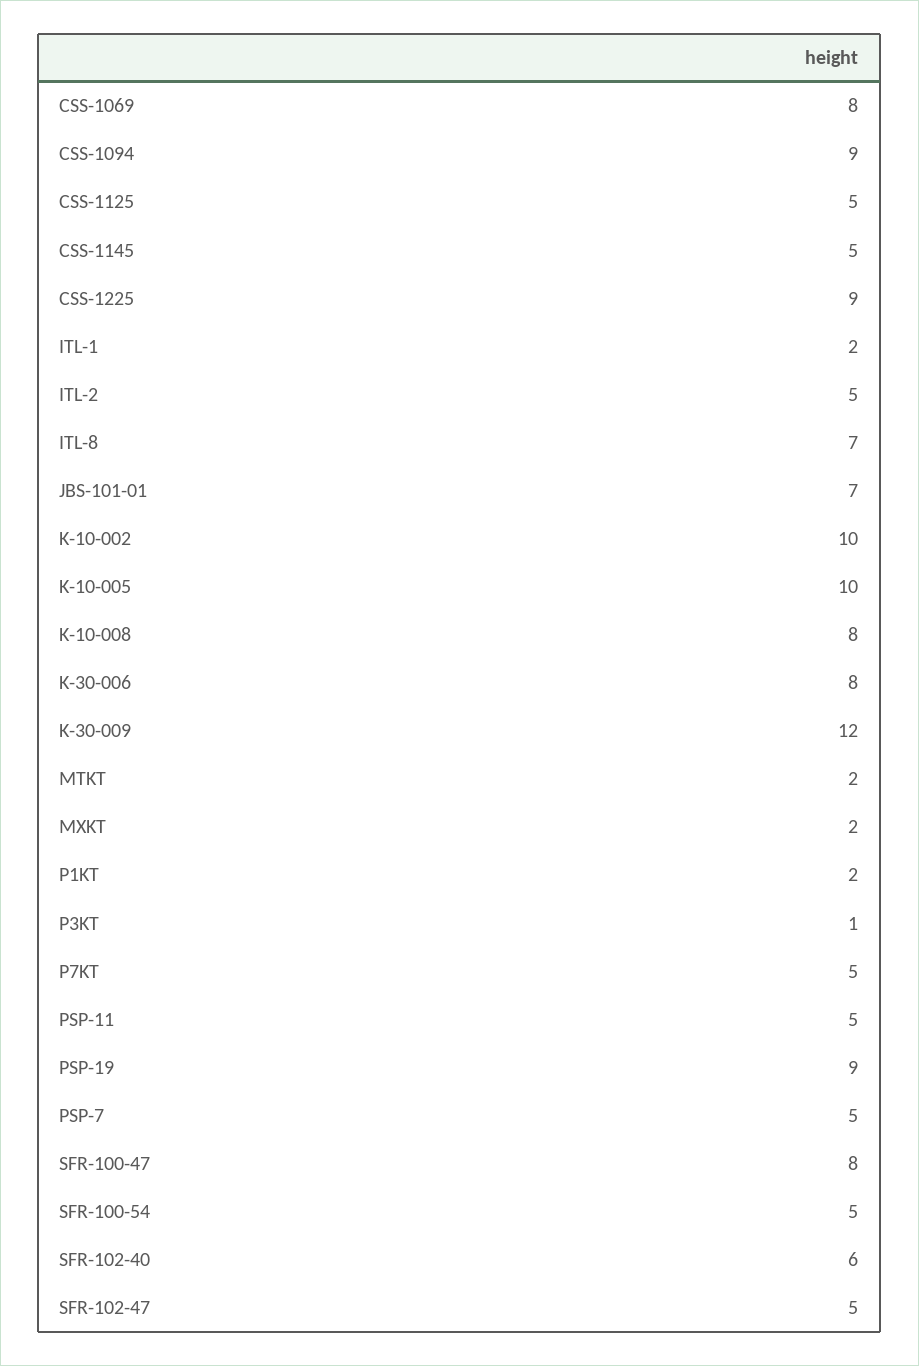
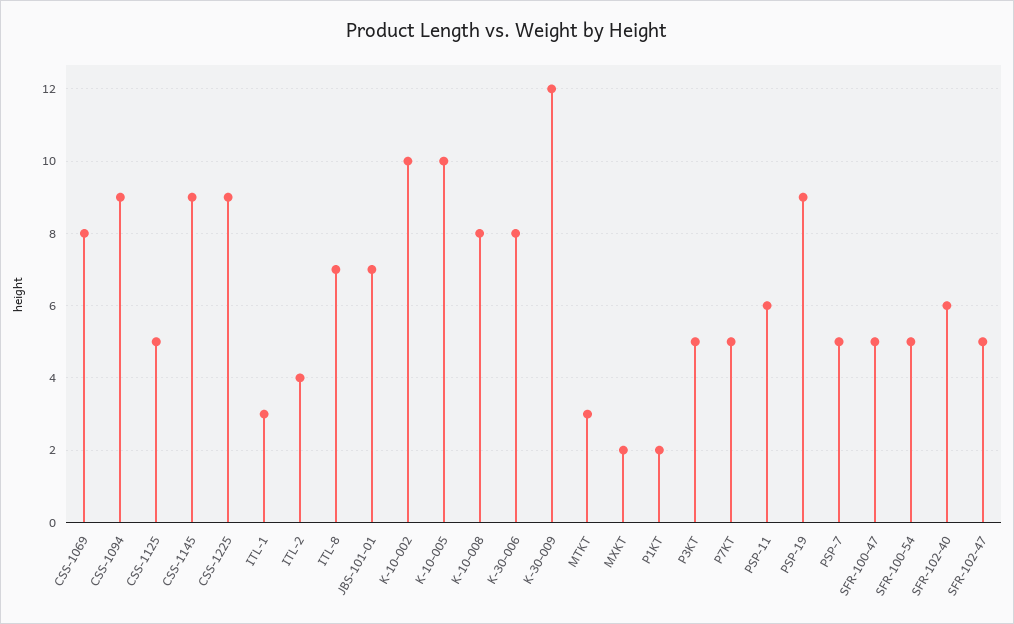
CSS-1145: 5 -> 9
ITL-1: 2 -> 3
ITL-2: 5 -> 4
MTKT: 2 -> 3
P3KT: 1 -> 5
PSP-11: 5 -> 6
SFR-100-47: 8 -> 5

